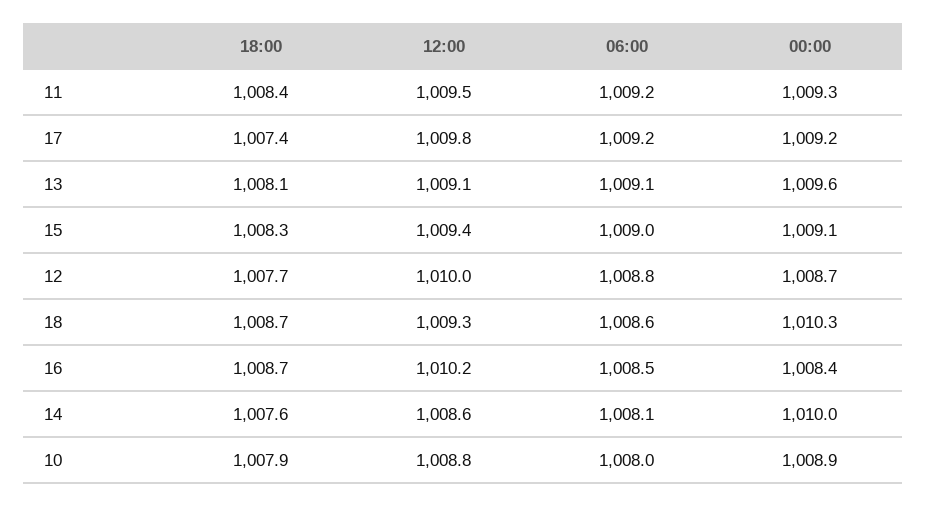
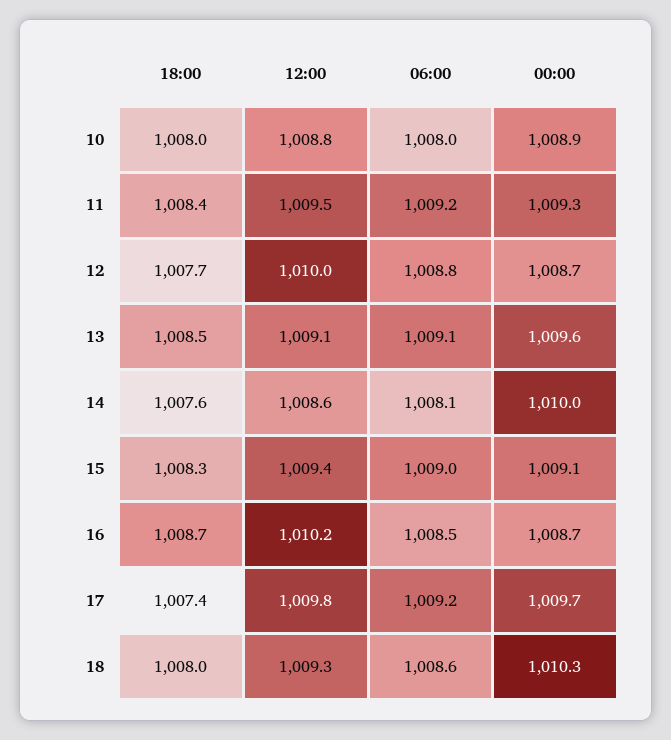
00:00, 17: 1009.2 -> 1009.7
18:00, 13: 1008.1 -> 1008.5
18:00, 18: 1008.7 -> 1008
00:00, 16: 1008.4 -> 1008.7
18:00, 10: 1007.9 -> 1008

